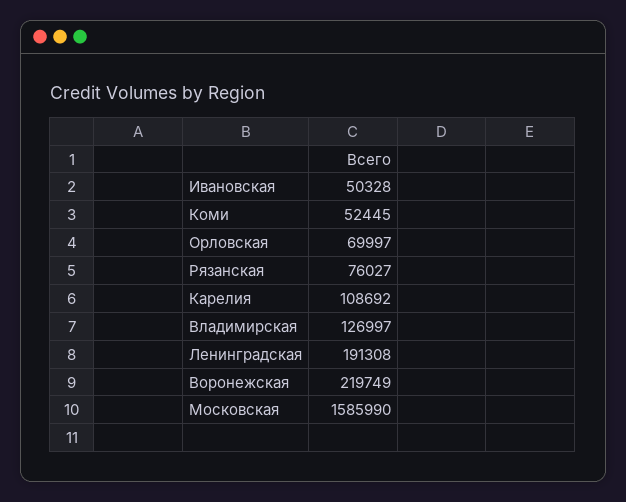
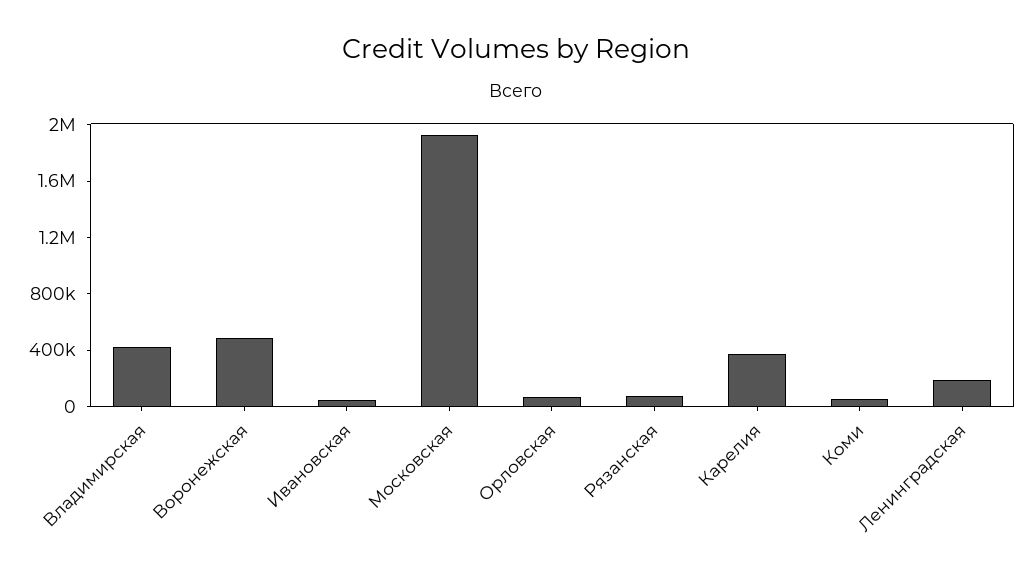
Карелия: 108692 -> 400000
Владимирская: 126997 -> 400000
Воронежская: 219749 -> 500000
Московская: 1585990 -> 1900000

